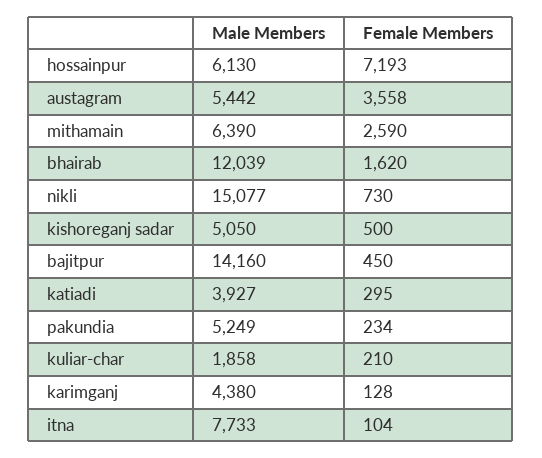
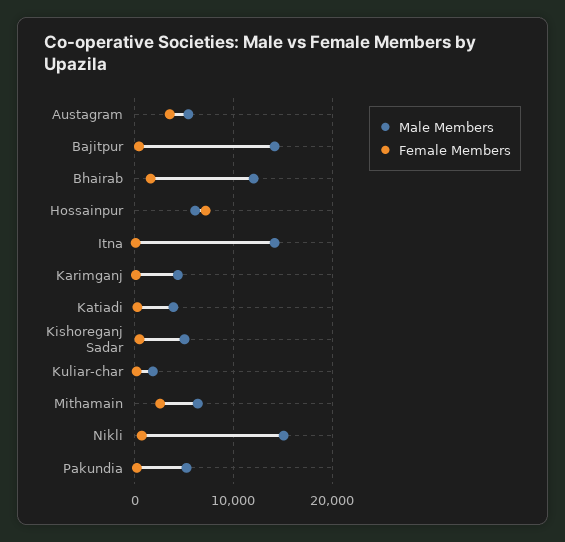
Male Members, itna: 7733 -> 14000

